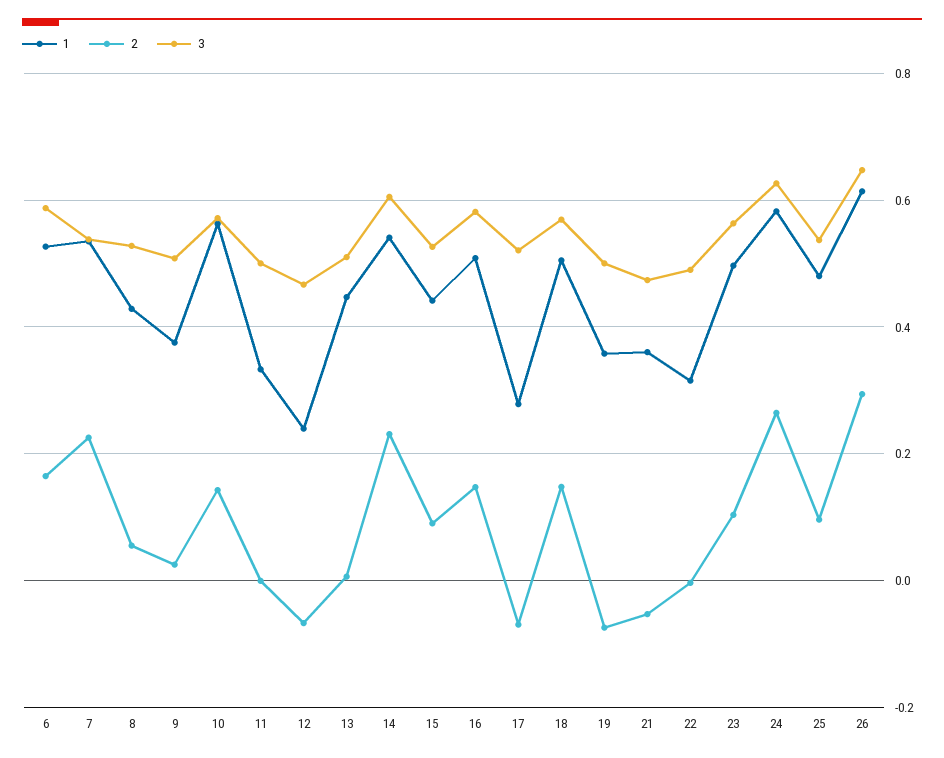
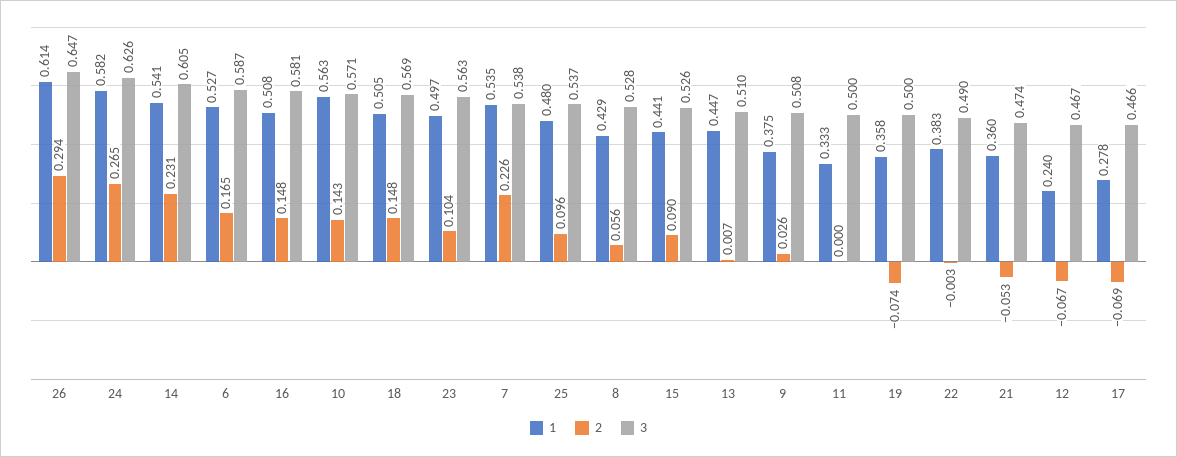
3, 17: 0.52 -> 0.466
1, 22: 0.32 -> 0.383

